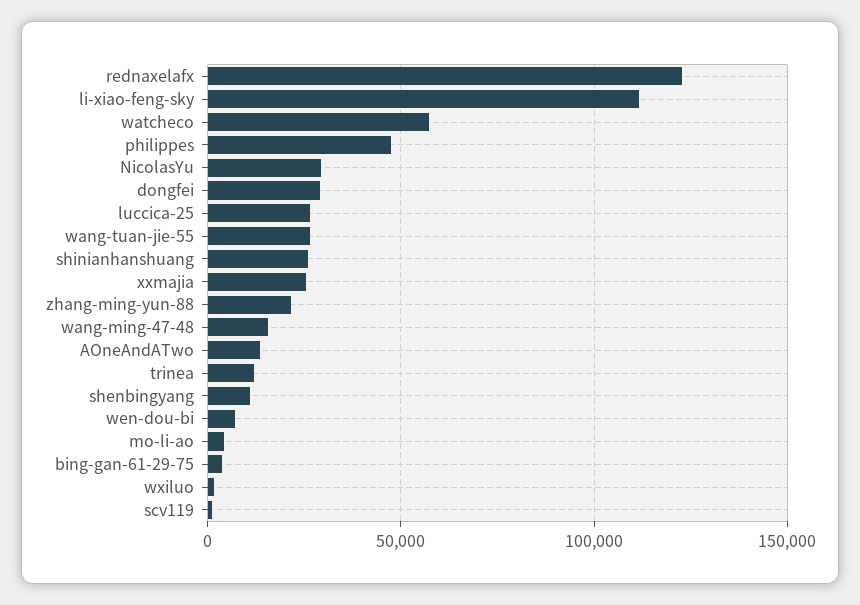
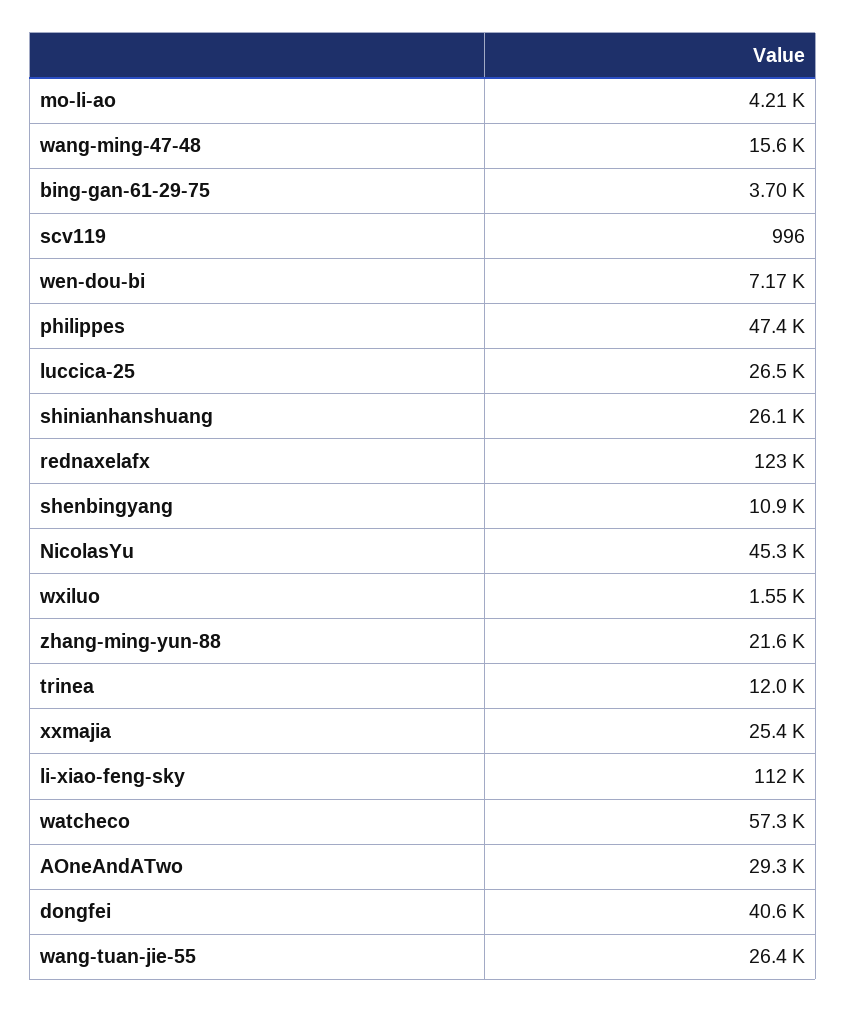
NicolasYu: 30000 -> 45300
dongfei: 30000 -> 40600
AOneAndATwo: 15000 -> 29300

